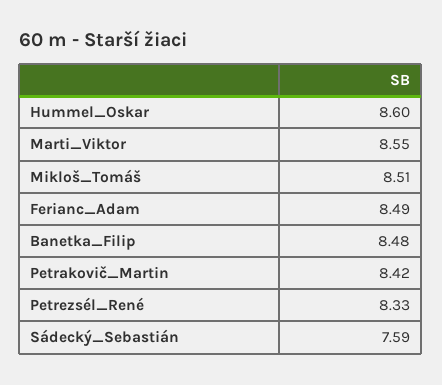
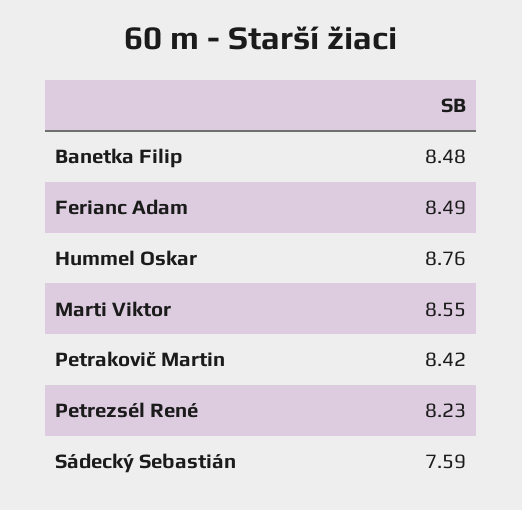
Hummel_Oskar: 8.6 -> 8.76
Mikloš_Tomáš: 8.51 -> none
Petrezsél_René: 8.33 -> 8.23

